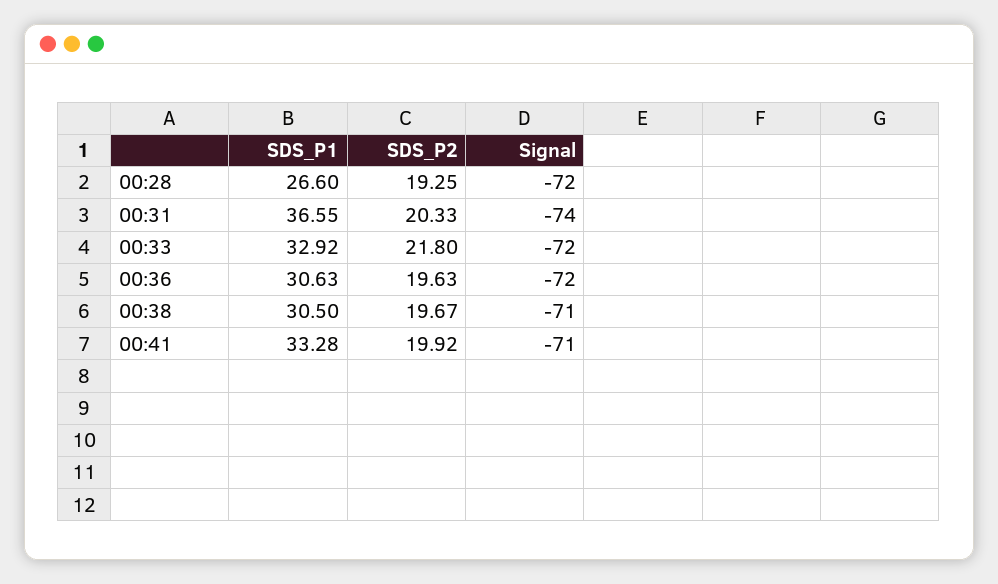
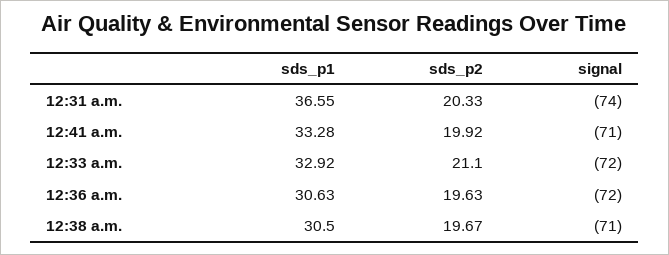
SDS_P1, 00:28: 26.6 -> none
SDS_P2, 00:28: 19.25 -> none
Signal, 00:28: -72 -> none
SDS_P2, 00:33: 21.8 -> 21.1

